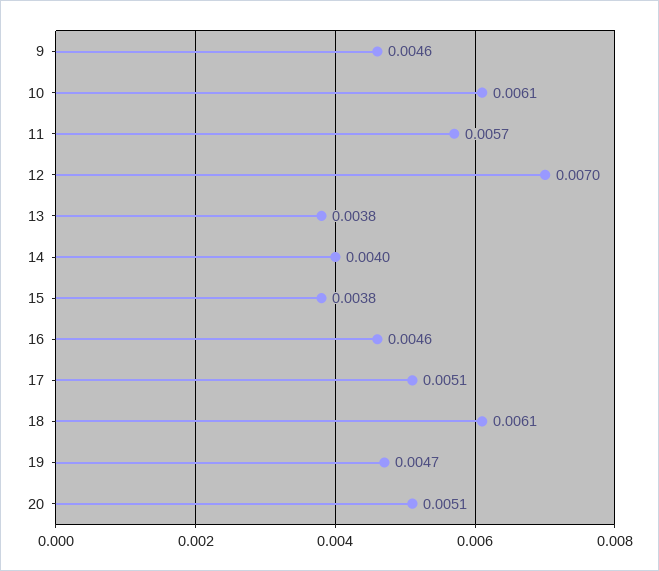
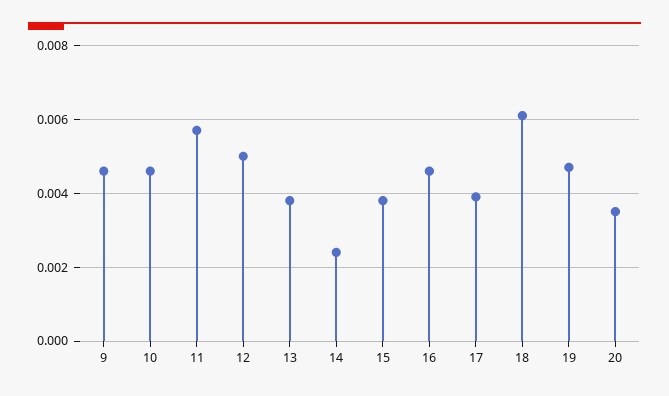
10: 0.0061 -> 0.0045
12: 0.007 -> 0.005
14: 0.004 -> 0.0025
17: 0.0051 -> 0.004
20: 0.0051 -> 0.0035

